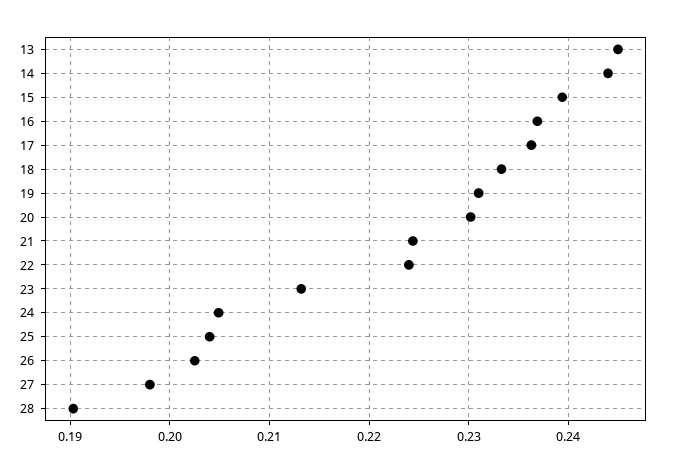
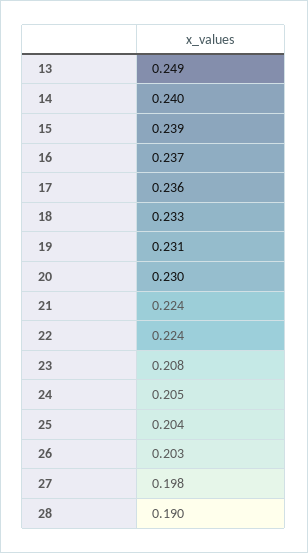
13: 0.245 -> 0.249
14: 0.244 -> 0.24
23: 0.213 -> 0.208

